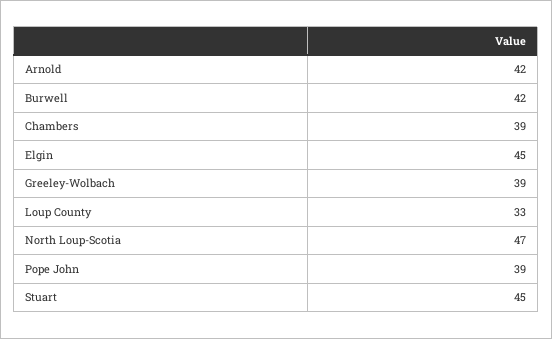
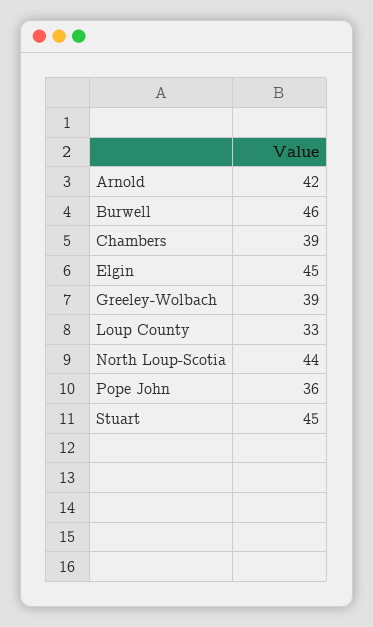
Burwell: 42 -> 46
North Loup-Scotia: 47 -> 44
Pope John: 39 -> 36

